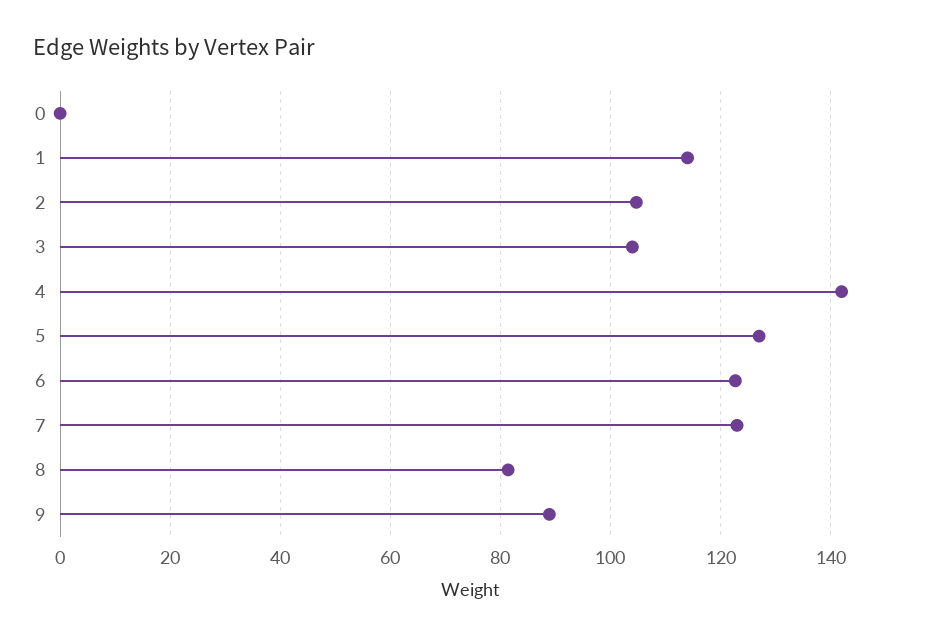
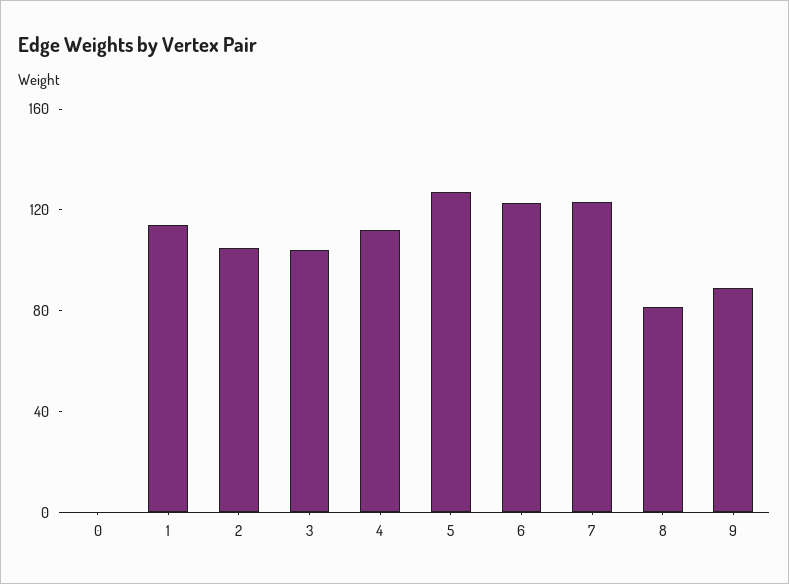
4: 142 -> 110

